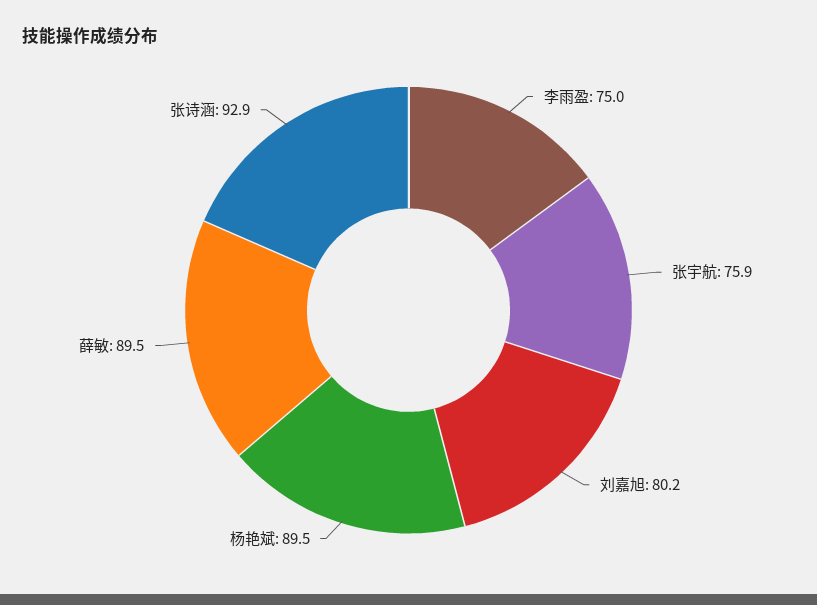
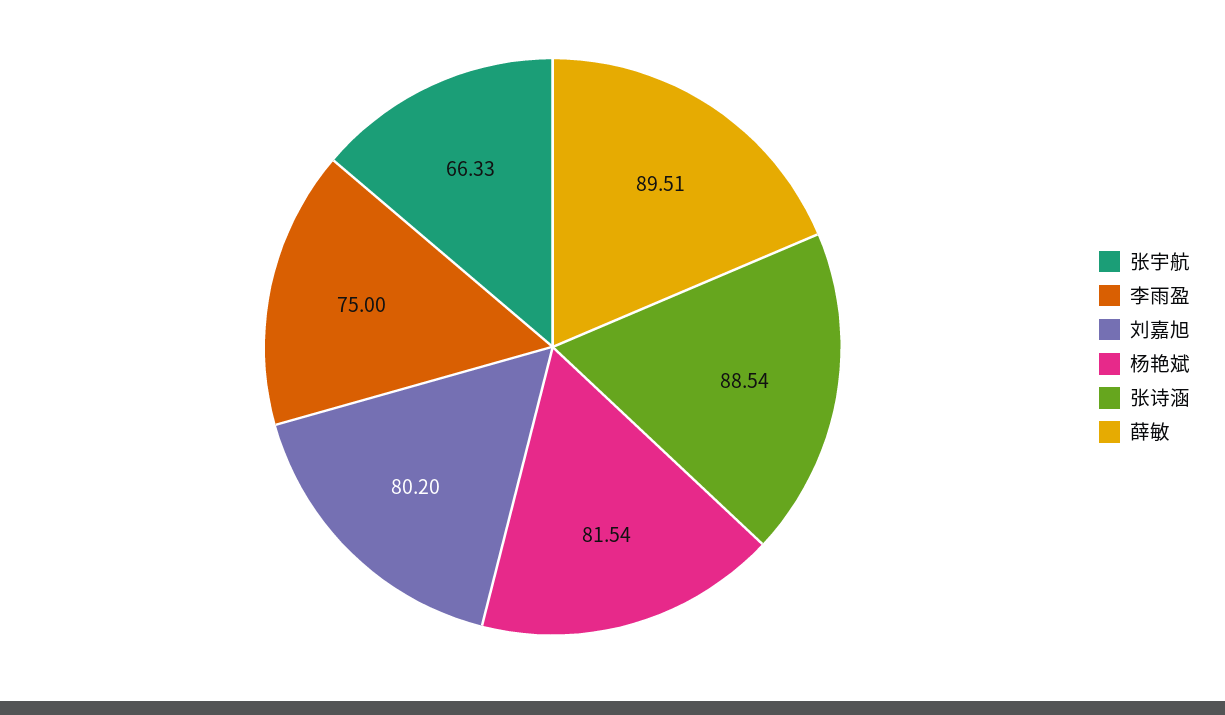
张宇航: 75.9 -> 66.33
杨艳斌: 89.5 -> 81.54
张诗涵: 92.9 -> 88.54

